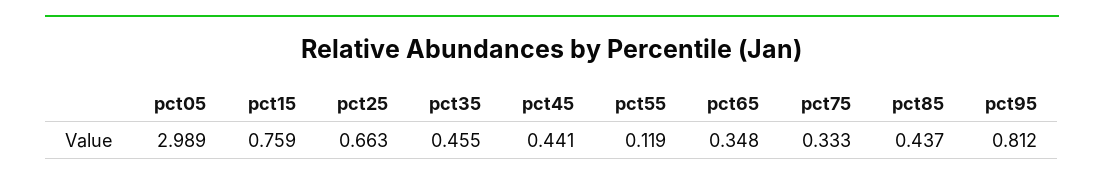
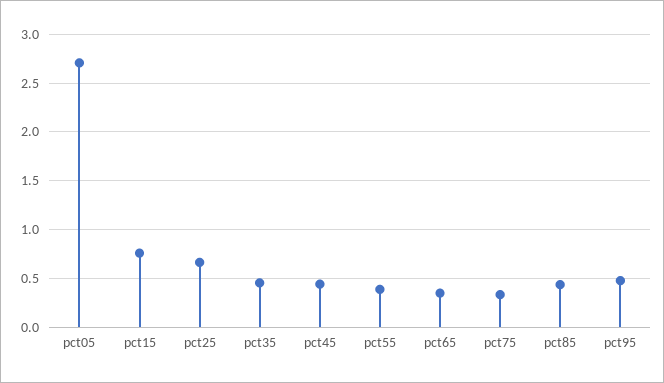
pct05: 2.989 -> 2.7
pct55: 0.119 -> 0.4
pct95: 0.812 -> 0.5

